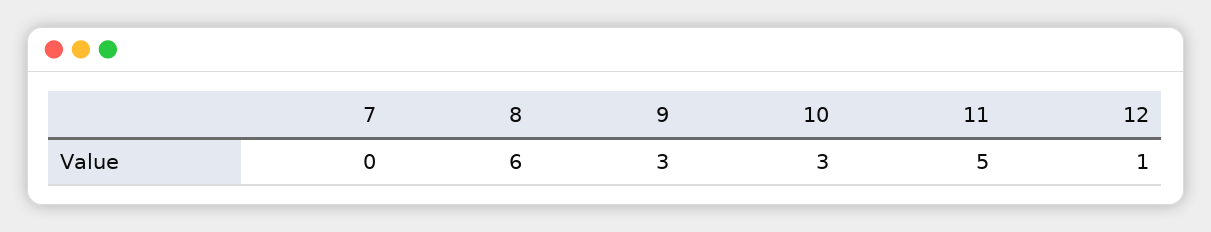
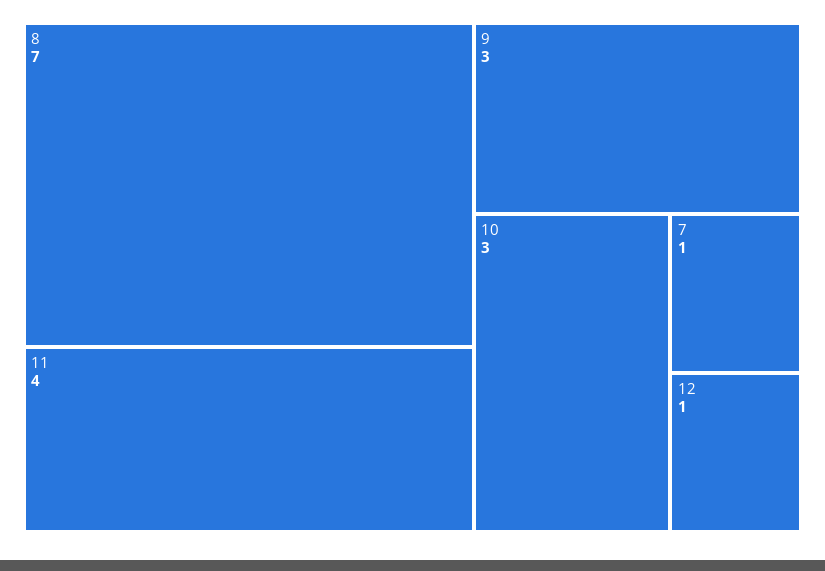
7: 0 -> 1
8: 6 -> 7
11: 5 -> 4

